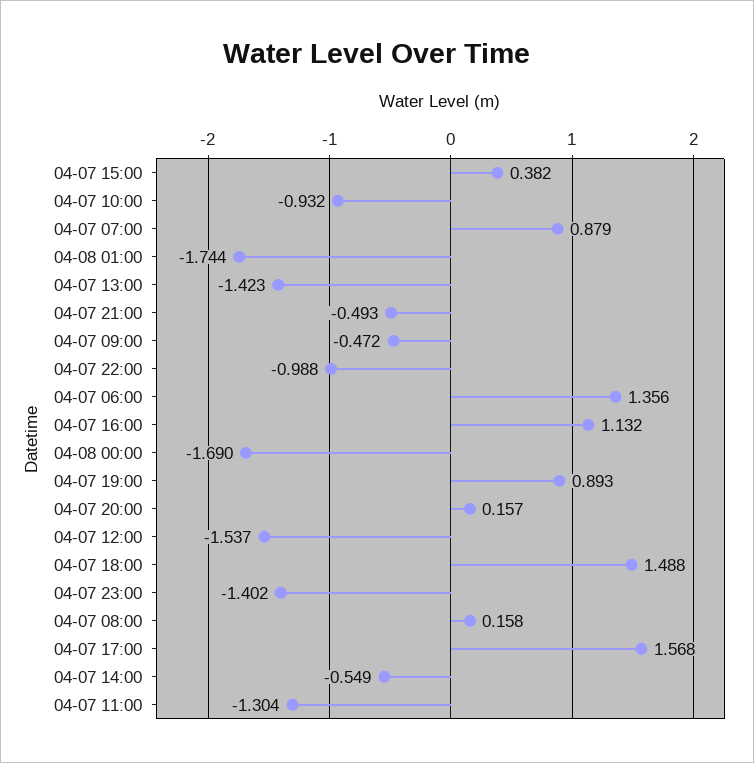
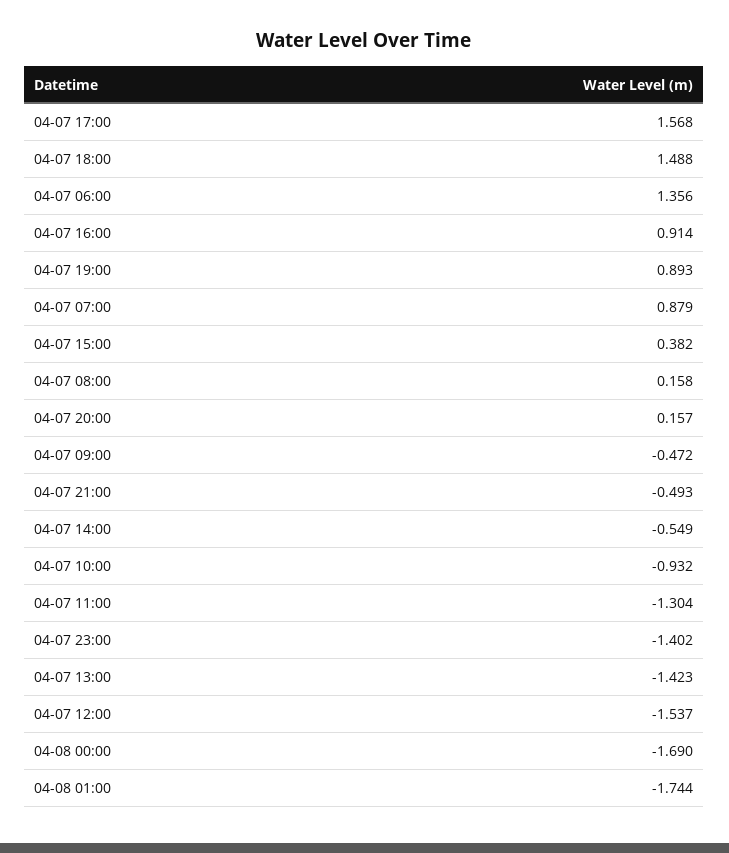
04-07 22:00: -0.988 -> none
04-07 16:00: 1.132 -> 0.914

